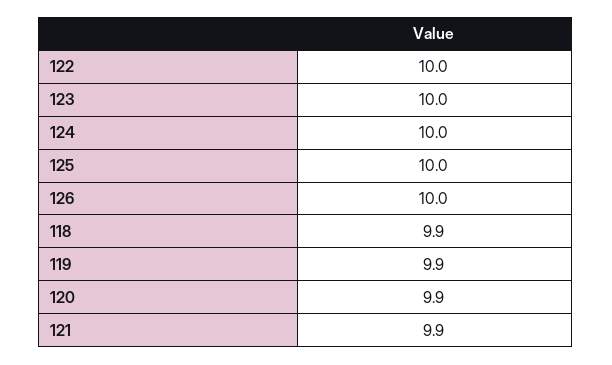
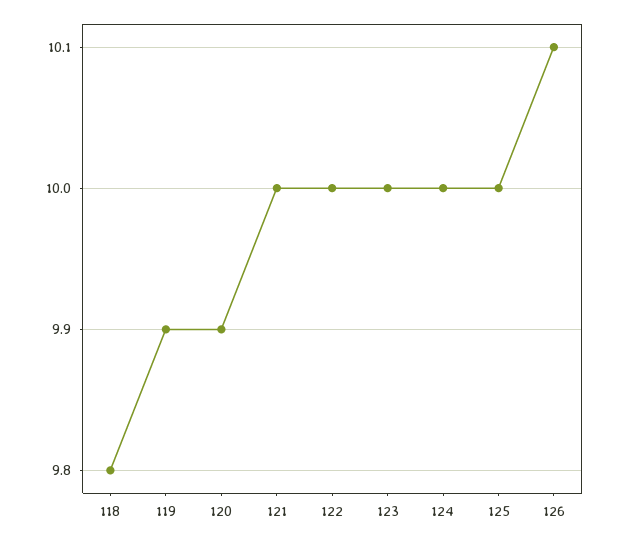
126: 10 -> 10.1
118: 9.9 -> 9.8
121: 9.9 -> 10

